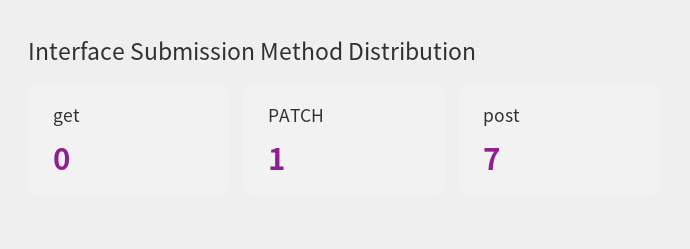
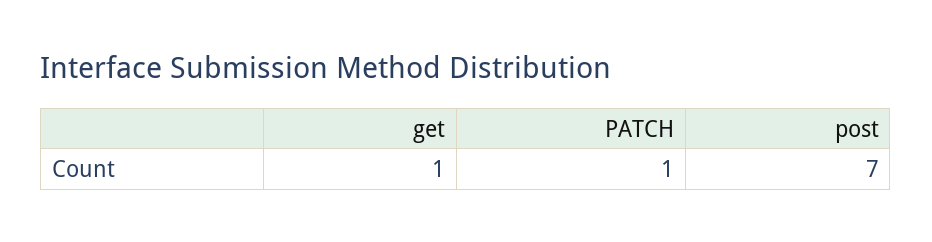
get: 0 -> 1

